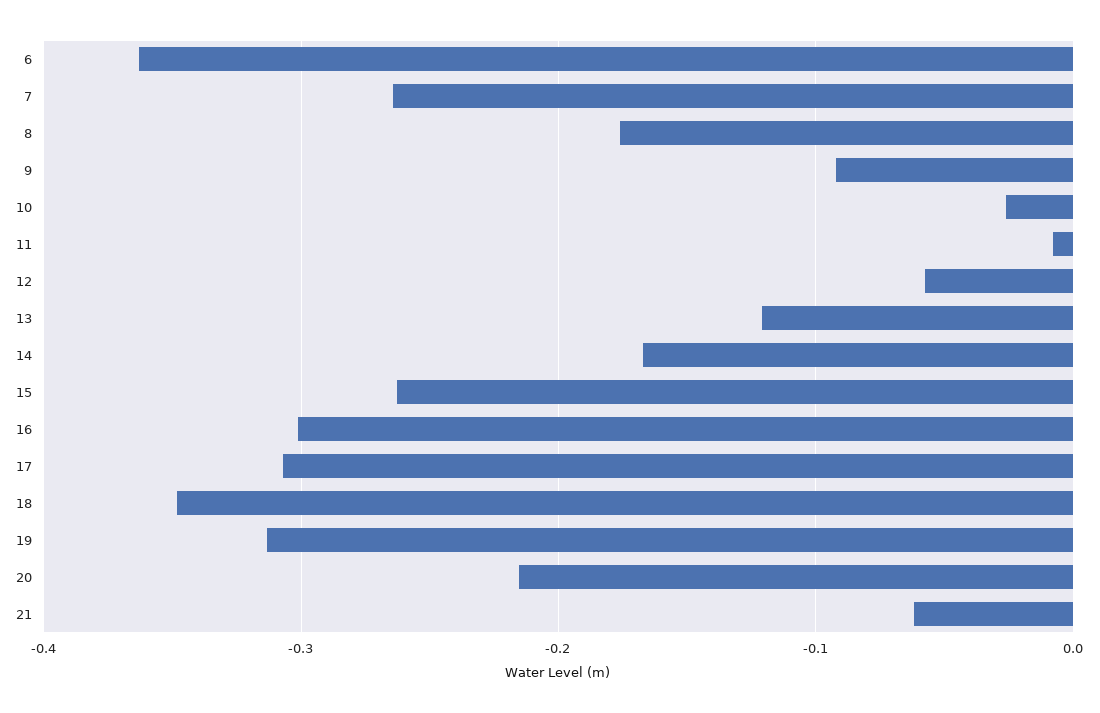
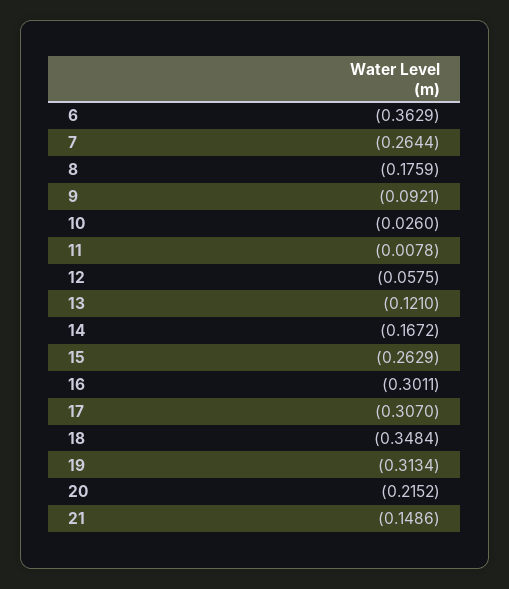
21: -0.06 -> -0.1486

